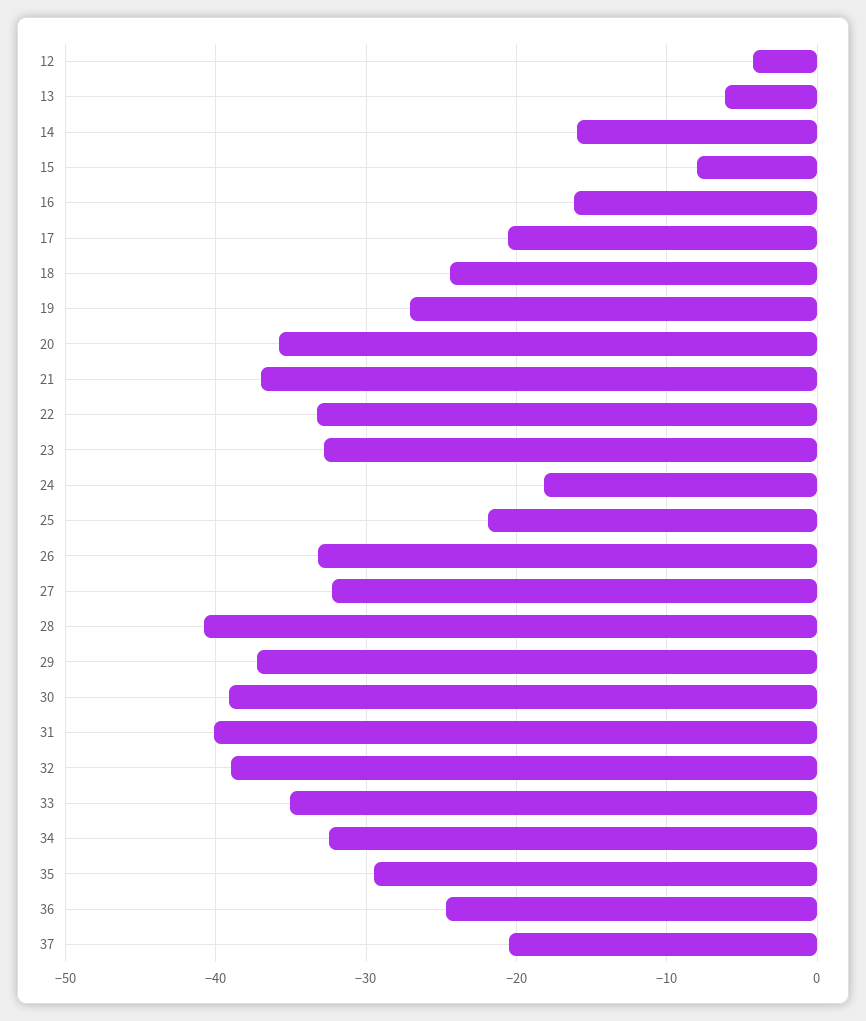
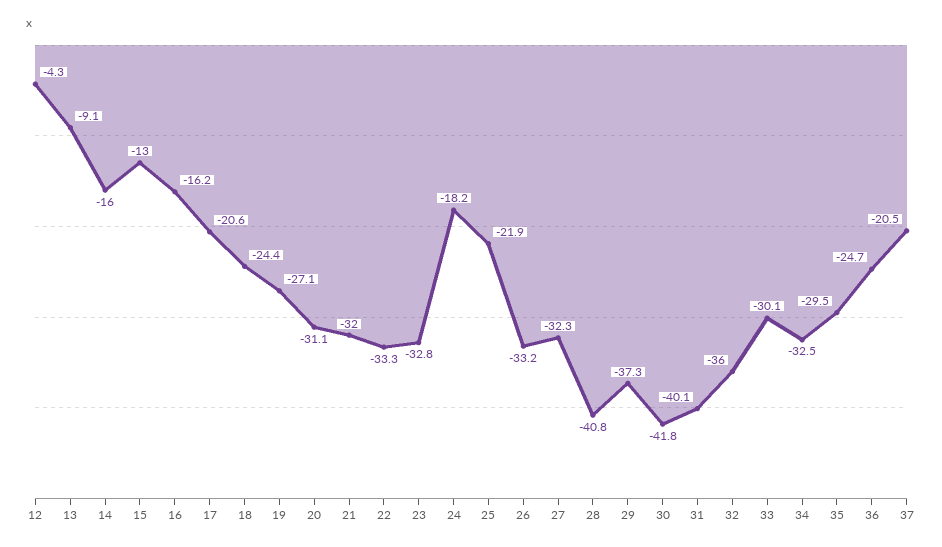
13: -6 -> -9.1
15: -8 -> -13
20: -36 -> -31.1
21: -37 -> -32
30: -39 -> -41.8
32: -39 -> -36
33: -35 -> -30.1

